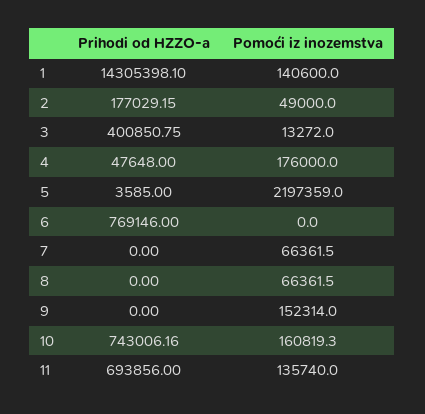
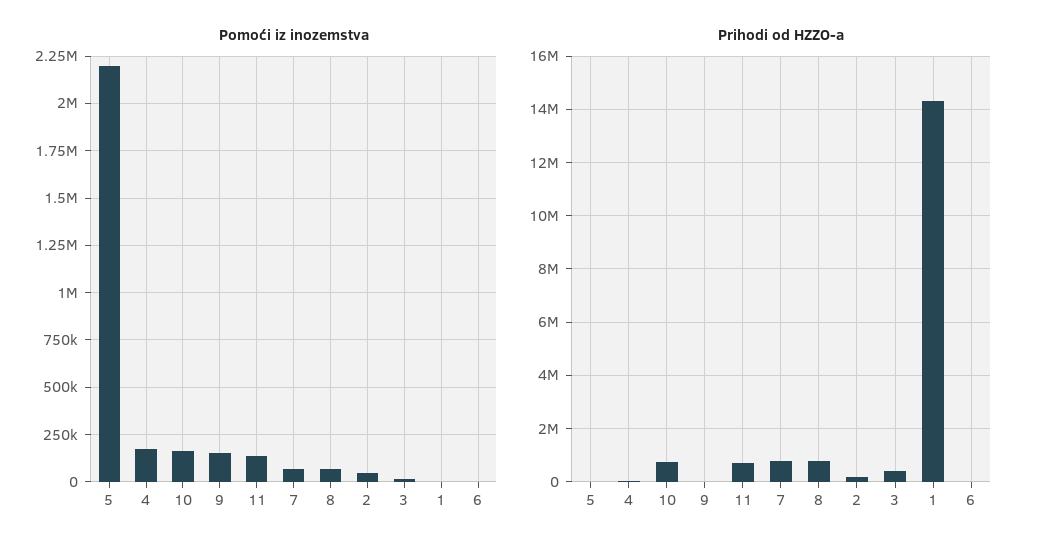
Pomoći iz inozemstva, 1: 140600 -> 0
Prihodi od HZZO-a, 6: 769146 -> 0
Prihodi od HZZO-a, 7: 0 -> 750000
Prihodi od HZZO-a, 8: 0 -> 750000

